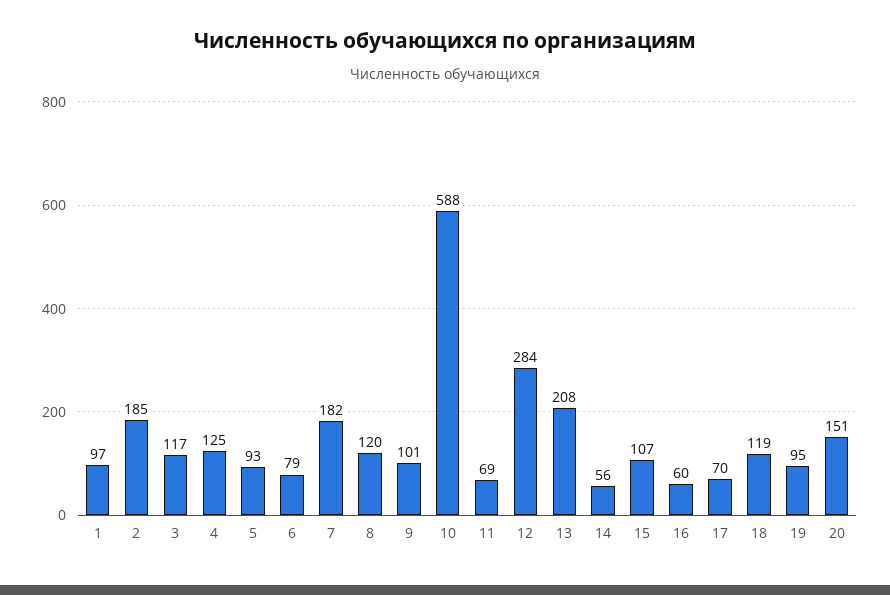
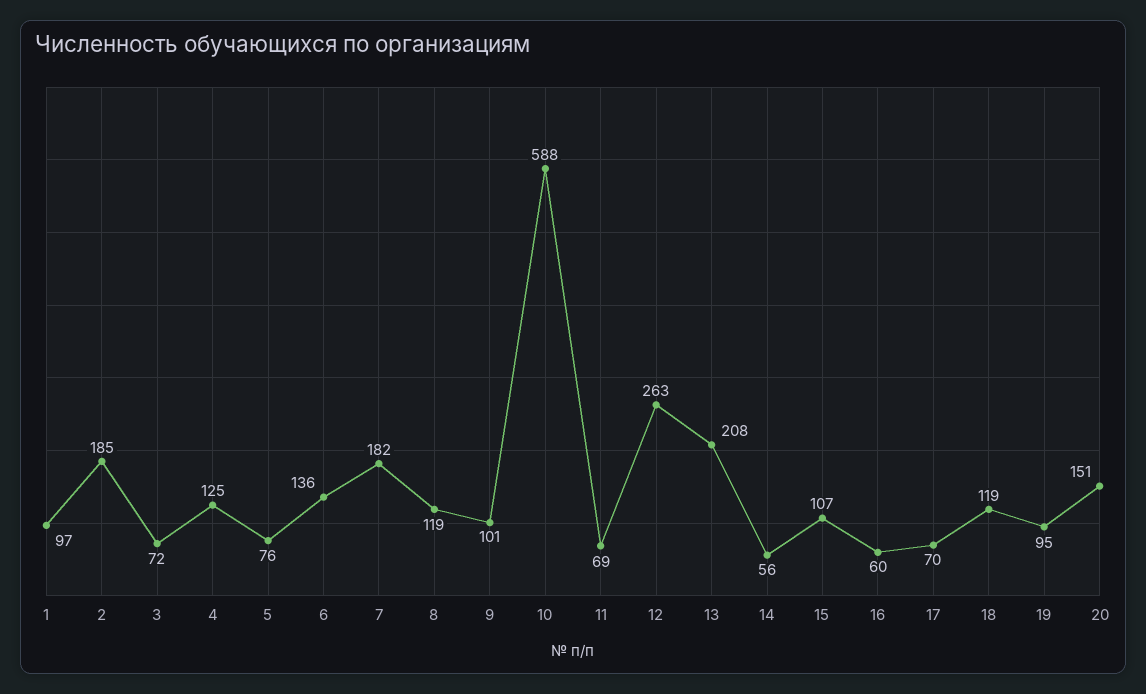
3: 117 -> 72
5: 93 -> 76
6: 79 -> 136
8: 120 -> 119
12: 284 -> 263

